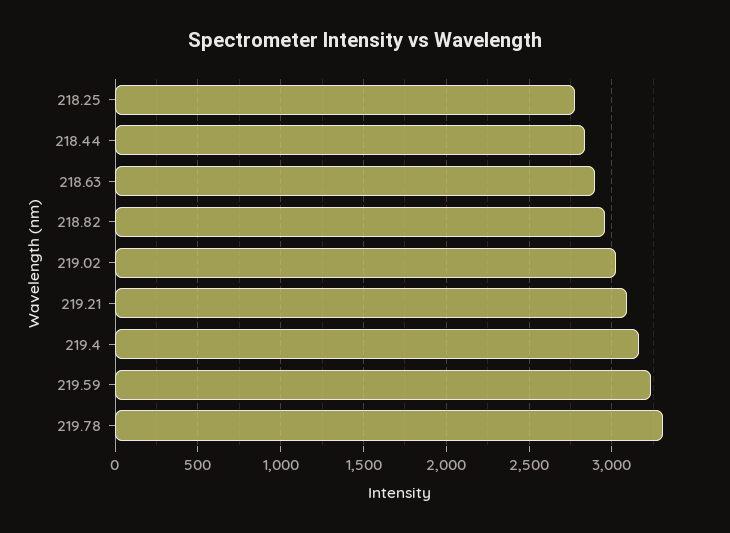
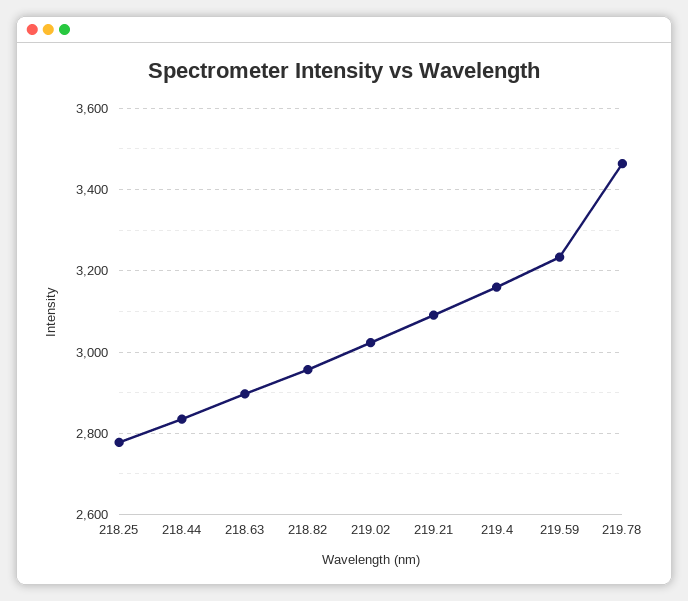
219.78: 3300 -> 3460

